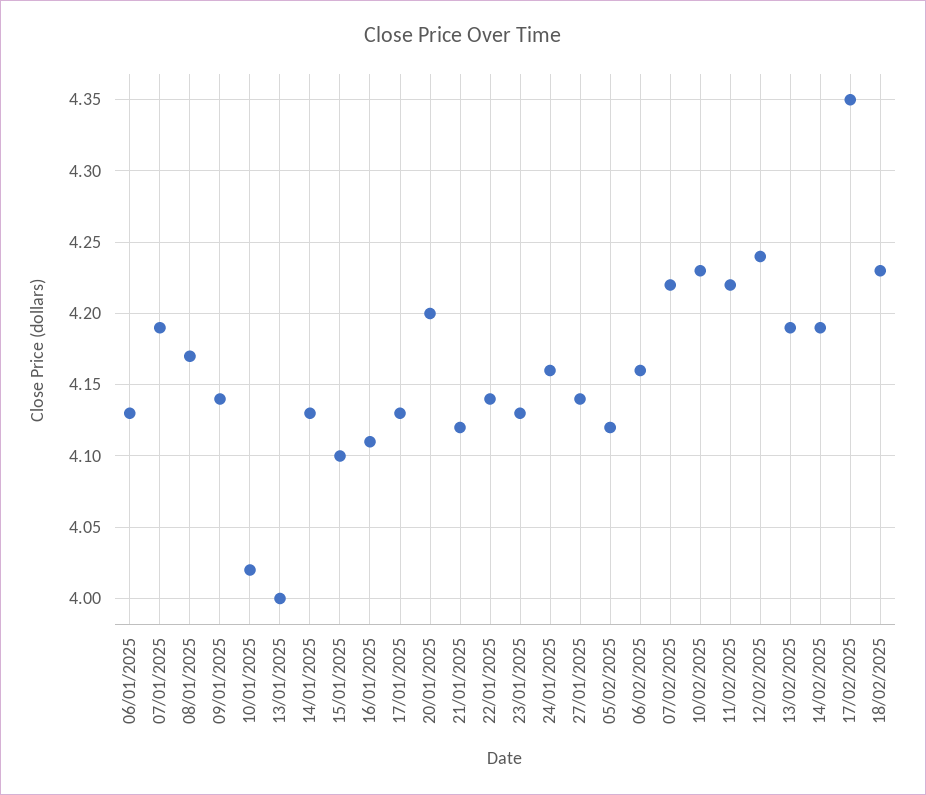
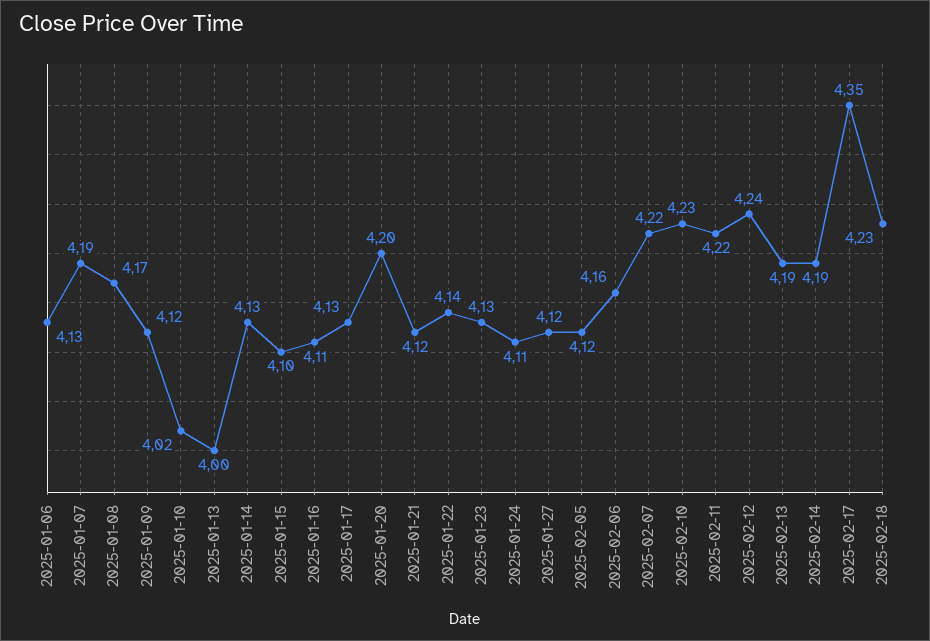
09/01/2025: 4.14 -> 4.12
24/01/2025: 4.16 -> 4.11
27/01/2025: 4.14 -> 4.12

